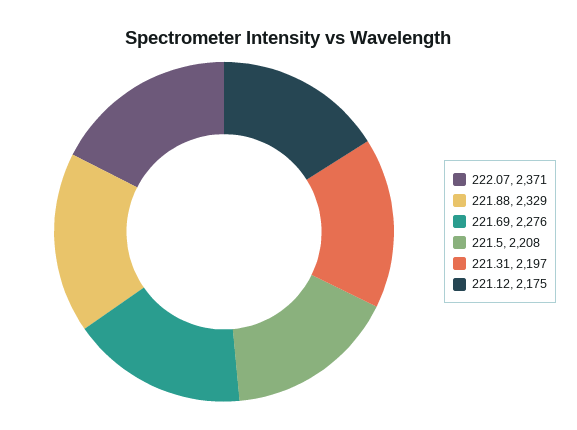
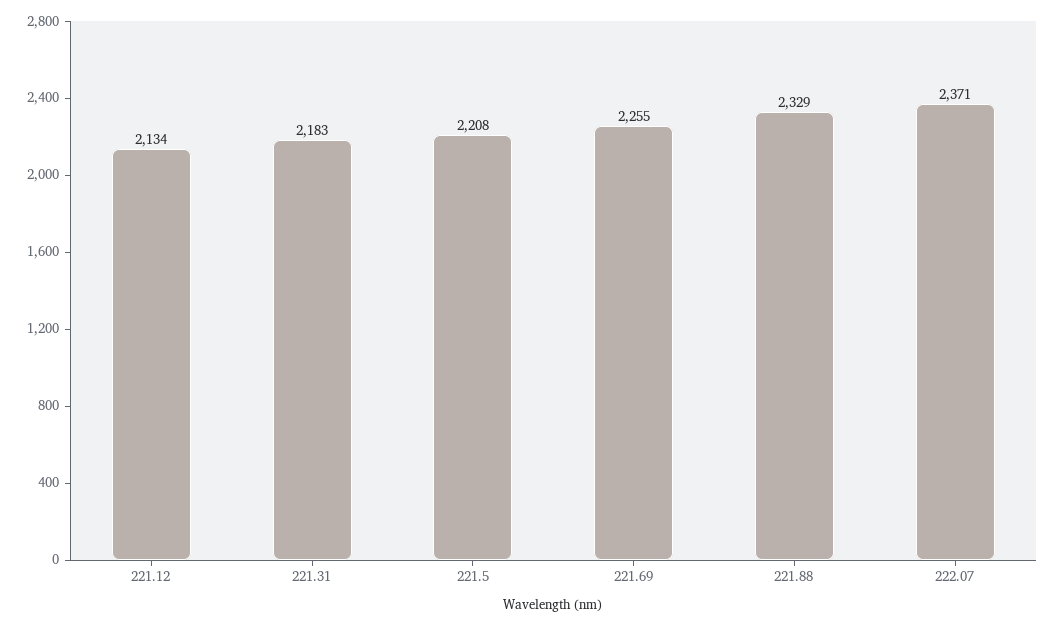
221.69: 2276 -> 2255
221.31: 2197 -> 2183
221.12: 2175 -> 2134

